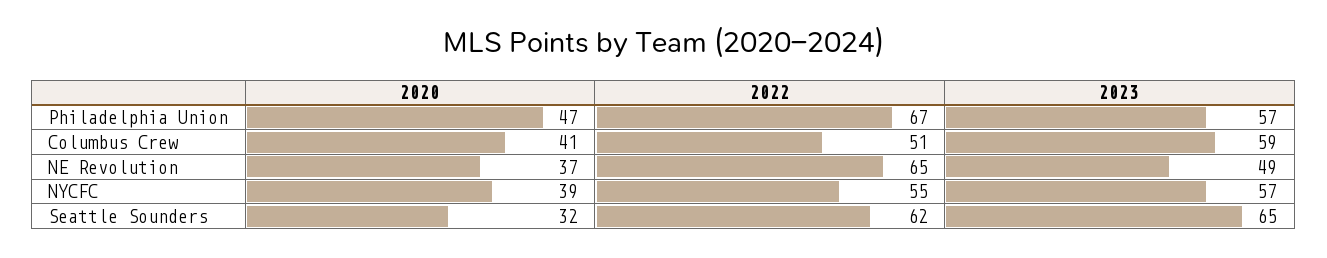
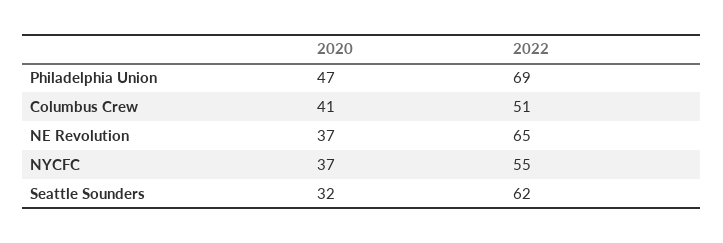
2022, Philadelphia Union: 67 -> 69
2023, Philadelphia Union: 57 -> none
2023, Columbus Crew: 59 -> none
2023, NE Revolution: 49 -> none
2020, NYCFC: 39 -> 37
2023, NYCFC: 57 -> none
2023, Seattle Sounders: 65 -> none

